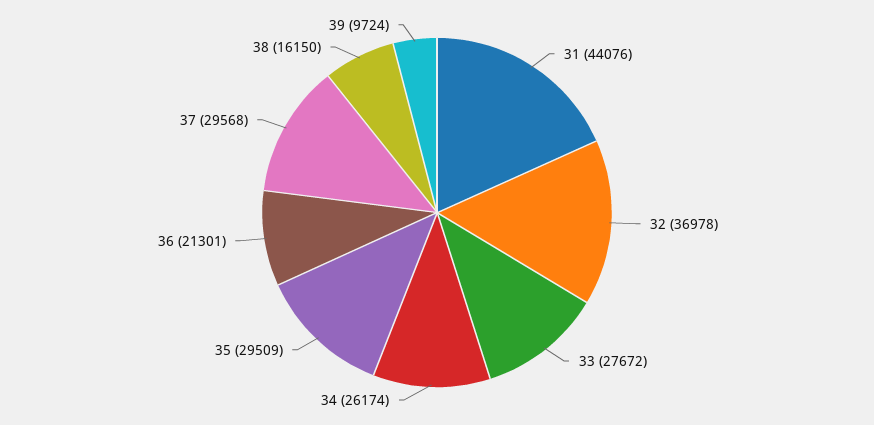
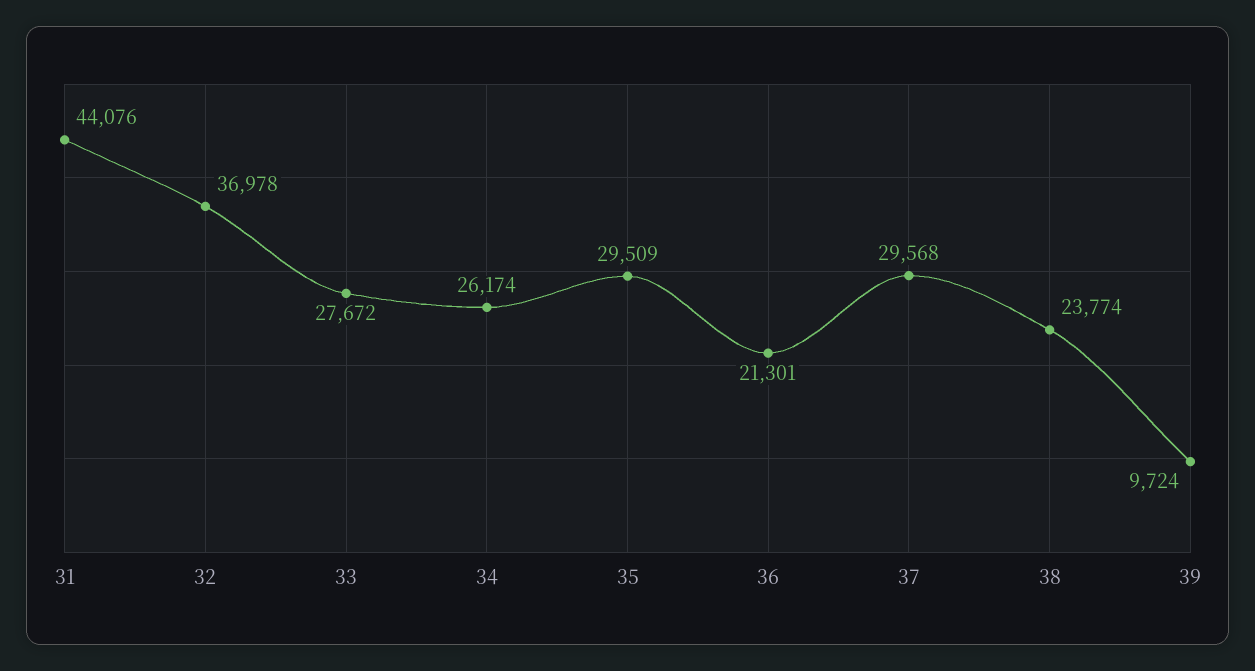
38: 16150 -> 23774

